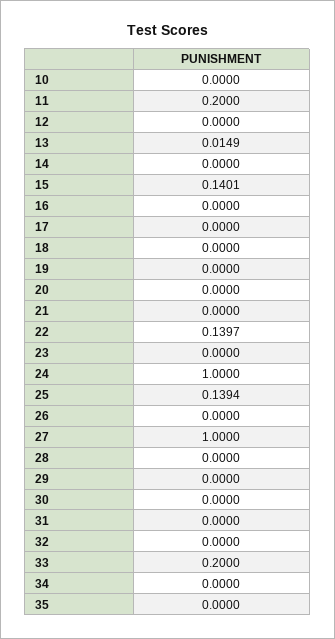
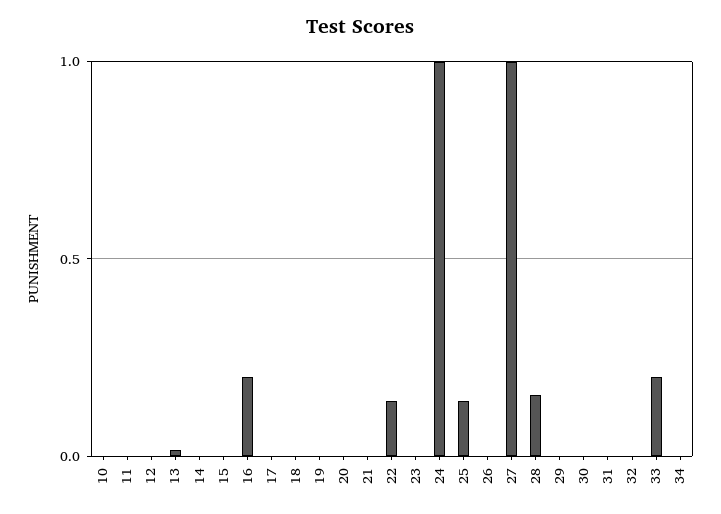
11: 0.2 -> 0
15: 0.1401 -> 0
16: 0 -> 0.2
28: 0 -> 0.15
35: 0 -> none

